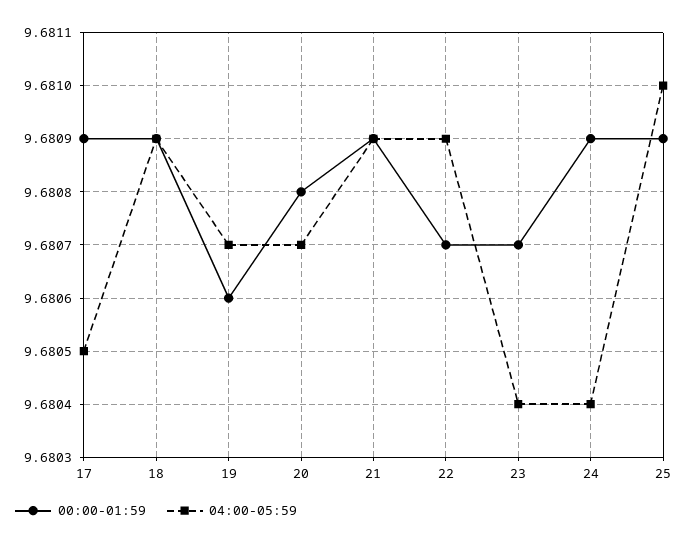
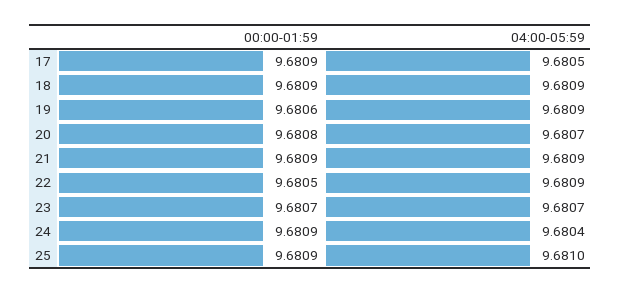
04:00-05:59, 19: 9.6807 -> 9.6809
00:00-01:59, 22: 9.6807 -> 9.6805
04:00-05:59, 23: 9.6804 -> 9.6807

